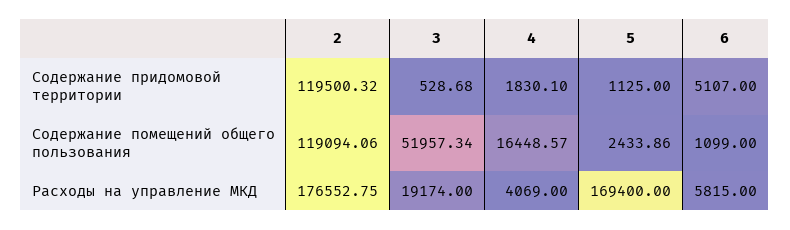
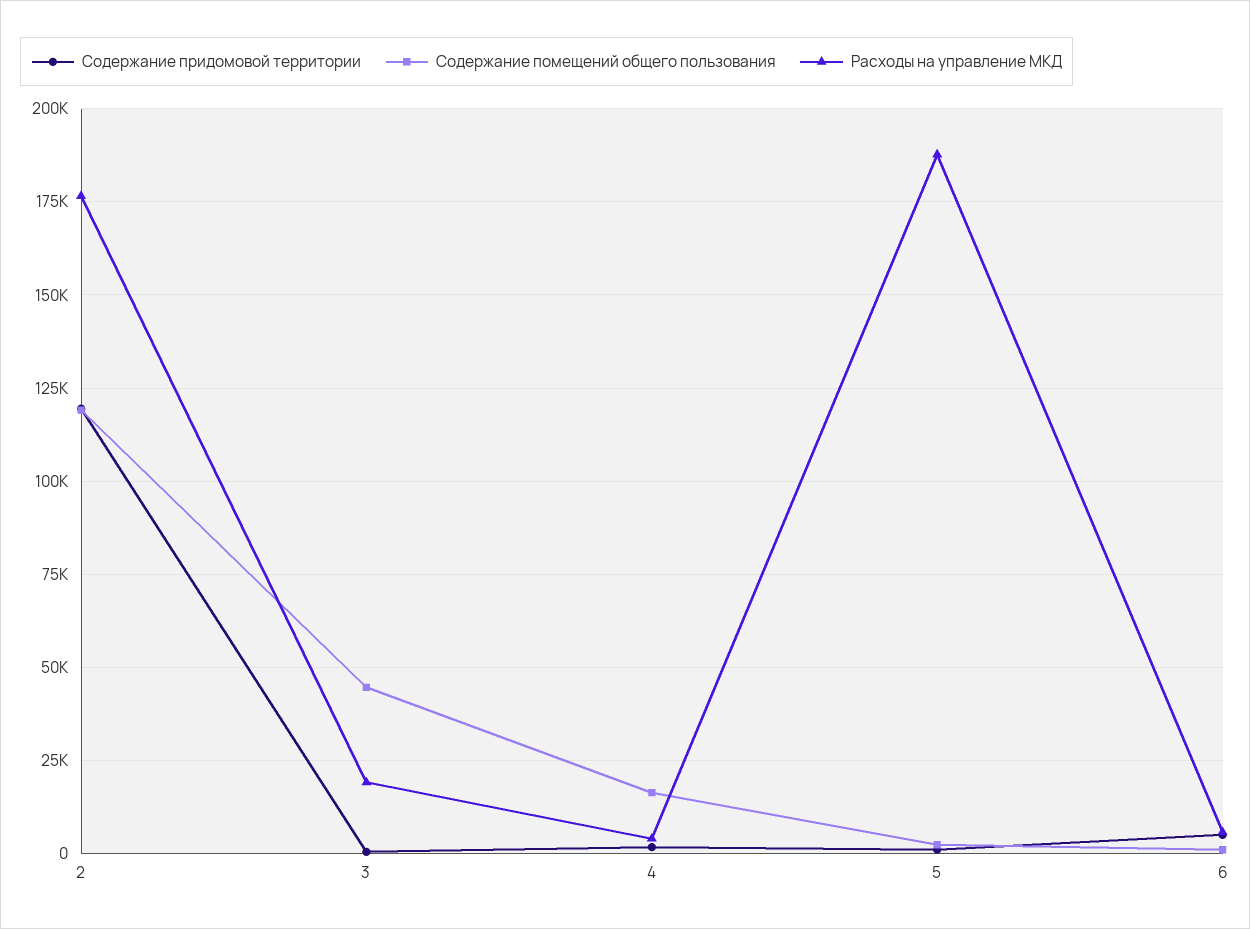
Содержание помещений общего пользования, 3: 51957.34 -> 45000
Расходы на управление МКД, 5: 169400 -> 187500

